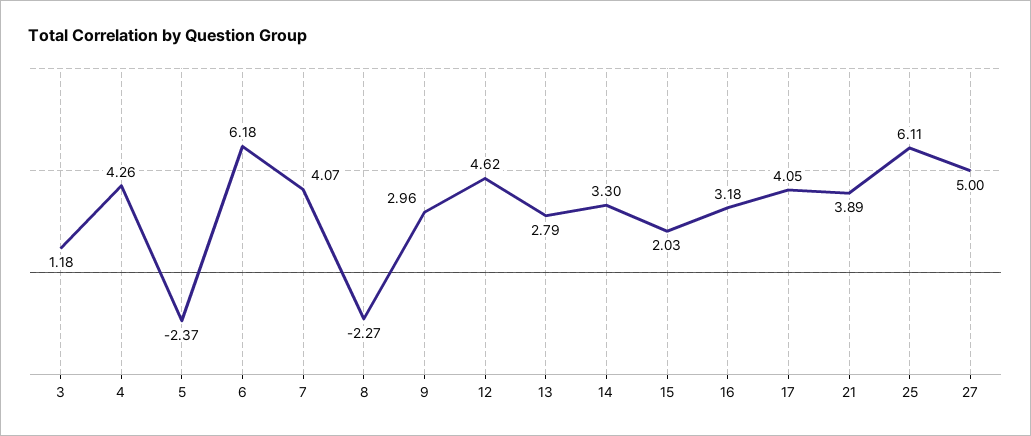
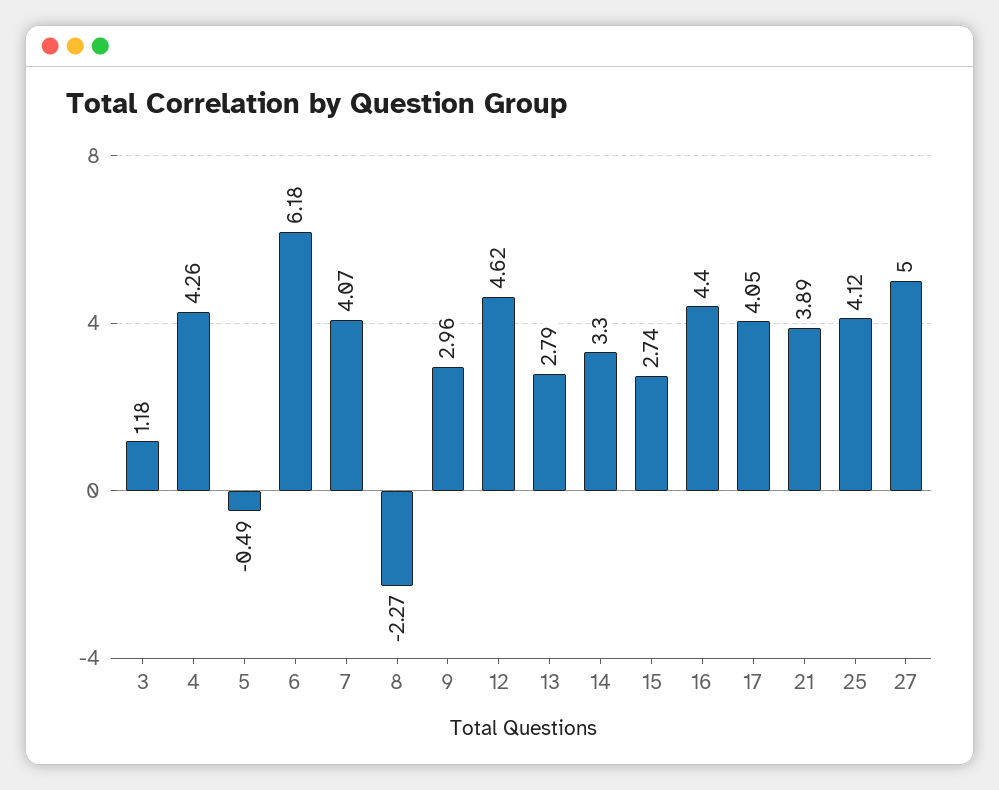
5: -2.37 -> -0.49
15: 2.03 -> 2.74
16: 3.18 -> 4.4
25: 6.11 -> 4.12

